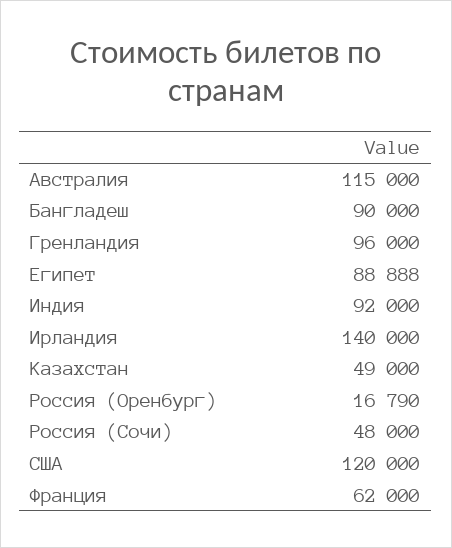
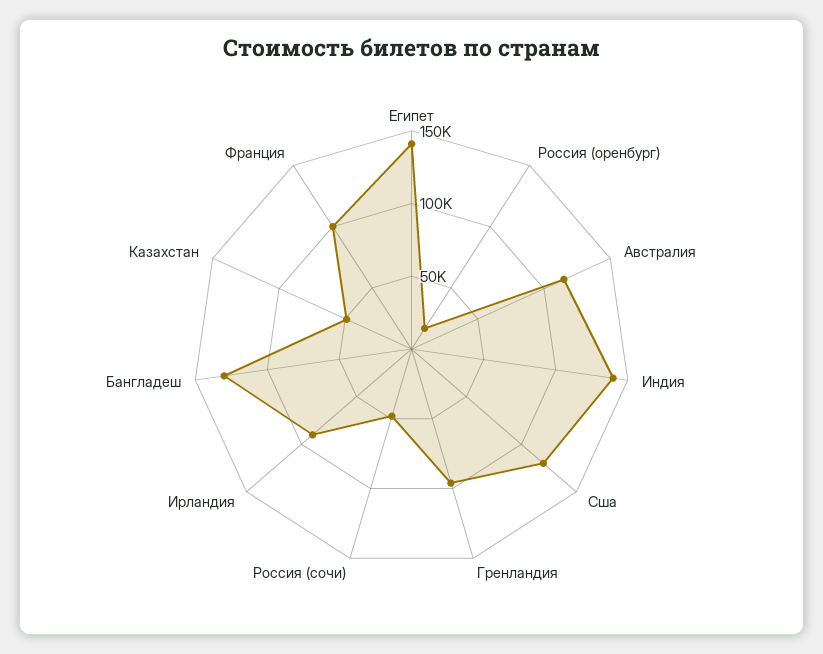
Бангладеш: 90000 -> 130000
Египет: 88888 -> 140000
Индия: 92000 -> 140000
Ирландия: 140000 -> 90000
Франция: 62000 -> 100000

